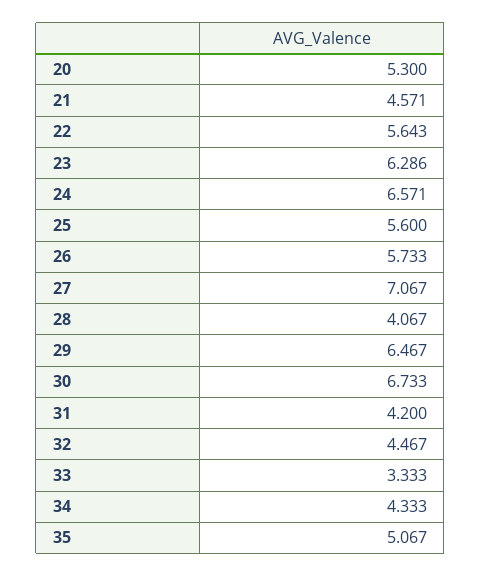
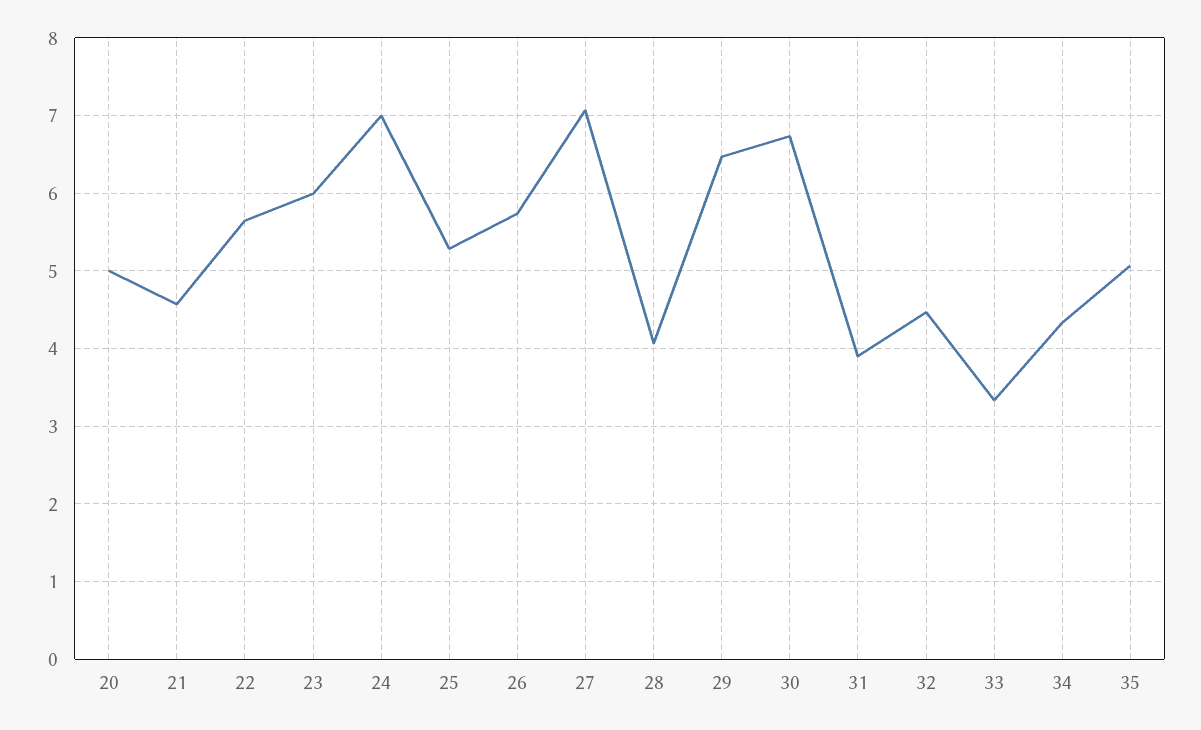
20: 5.3 -> 5
23: 6.286 -> 6
24: 6.571 -> 7
25: 5.6 -> 5.3
31: 4.2 -> 3.9

